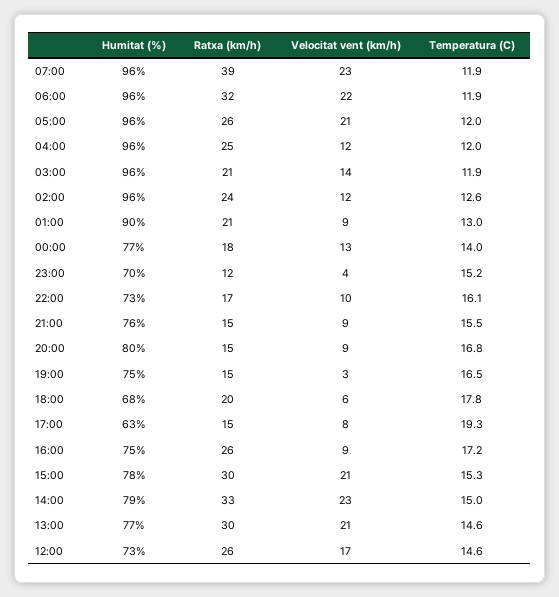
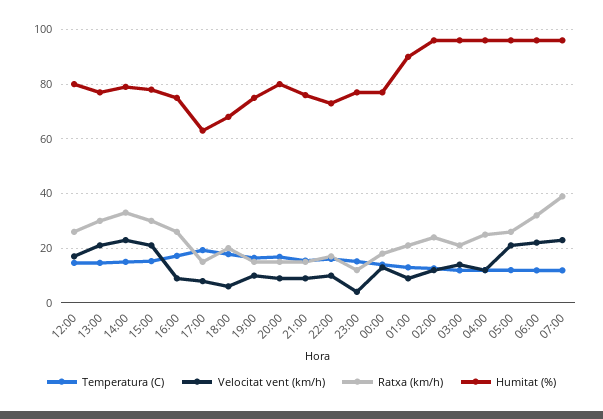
Humitat (%), 23:00: 70 -> 77.5
Velocitat vent (km/h), 19:00: 3 -> 10
Humitat (%), 12:00: 73 -> 80

